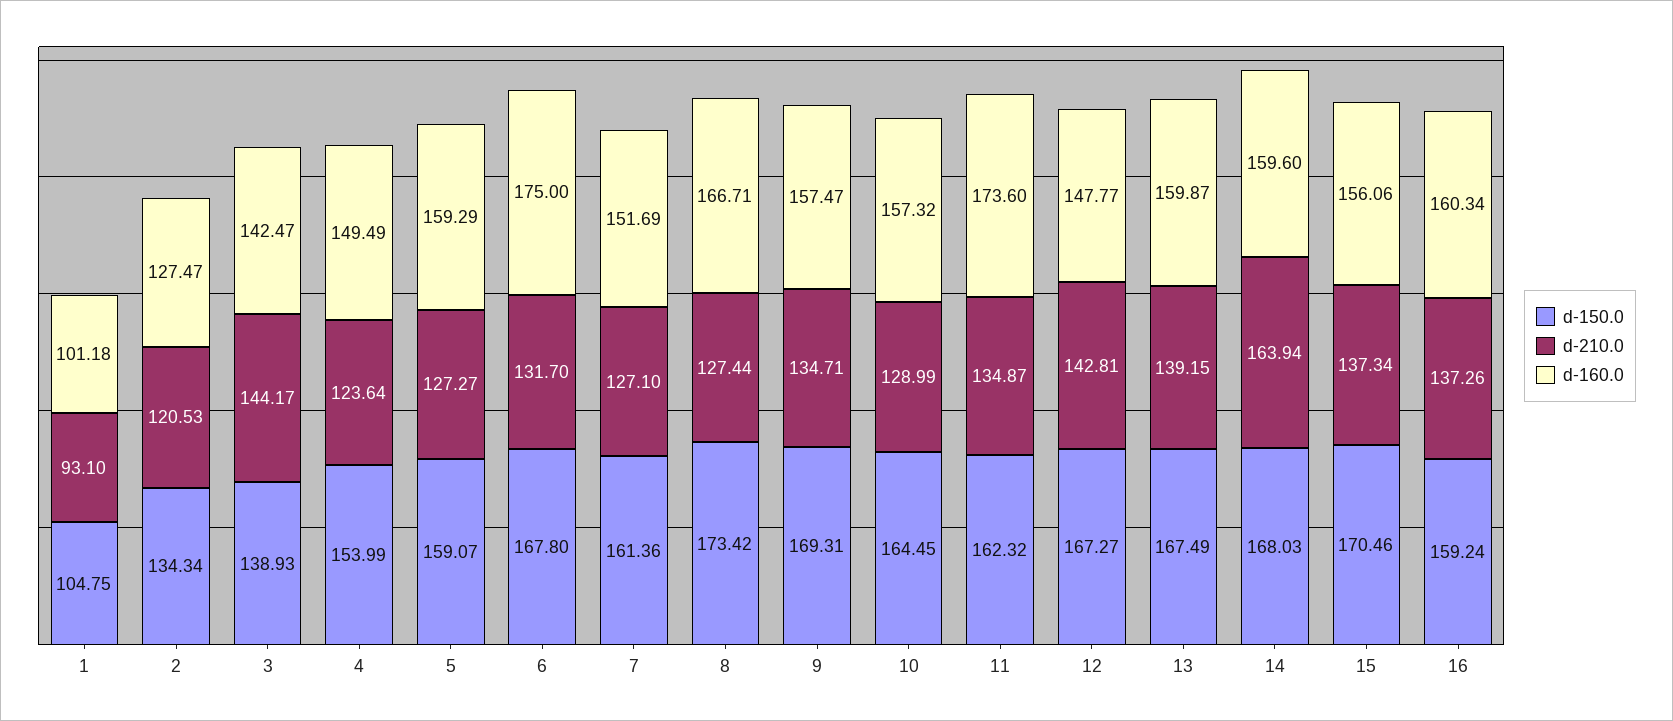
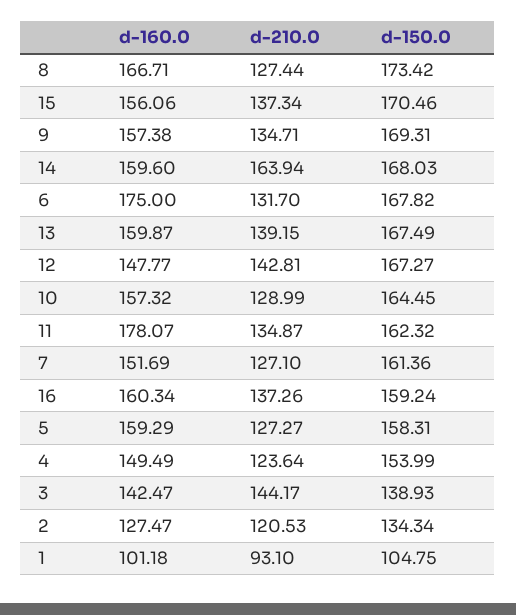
d-150.0, 5: 159.07 -> 158.31
d-150.0, 6: 167.8 -> 167.82
d-160.0, 9: 157.47 -> 157.38
d-160.0, 11: 173.6 -> 178.07

